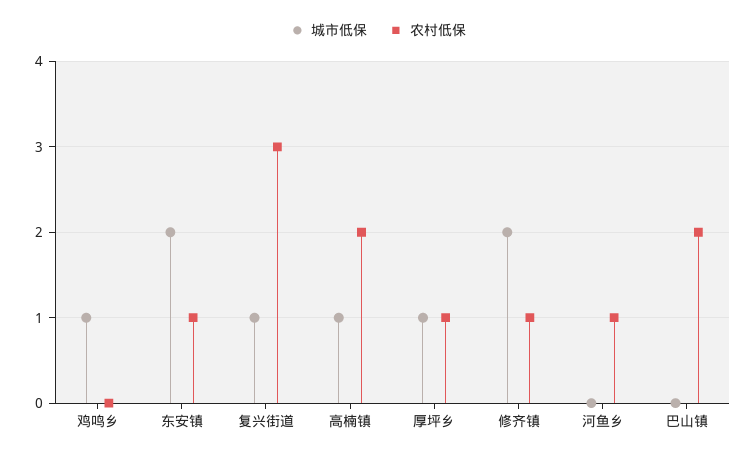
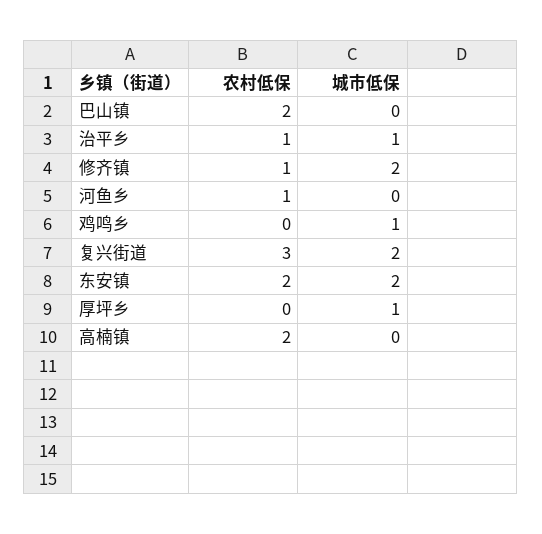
农村低保, 东安镇: 1 -> 2
城市低保, 复兴街道: 1 -> 2
城市低保, 高楠镇: 1 -> 0
农村低保, 厚坪乡: 1 -> 0
农村低保, 治平乡: none -> 1
城市低保, 治平乡: none -> 1

